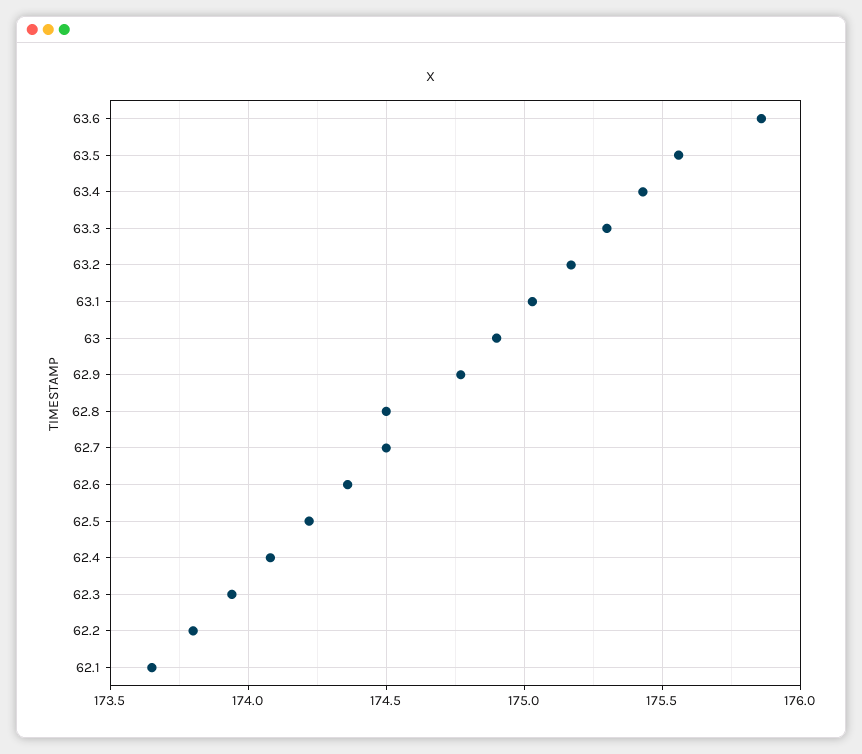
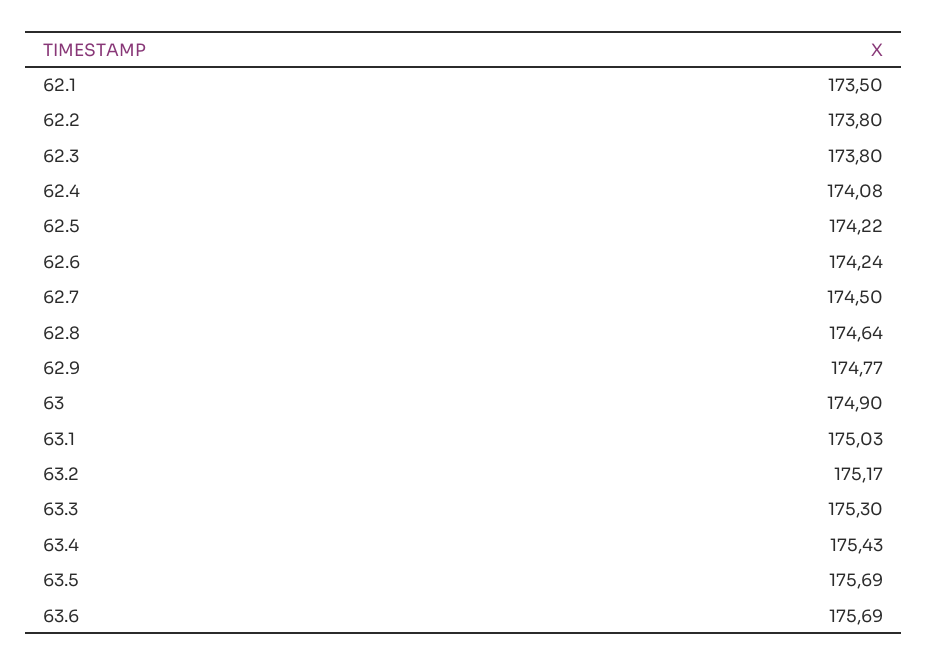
63.6: 175.85 -> 175.69
63.5: 175.55 -> 175.69
62.8: 174.5 -> 174.64
62.6: 174.35 -> 174.24
62.3: 173.95 -> 173.8
62.1: 173.65 -> 173.5

